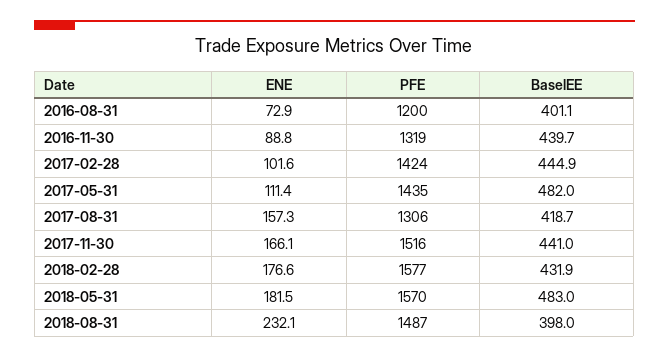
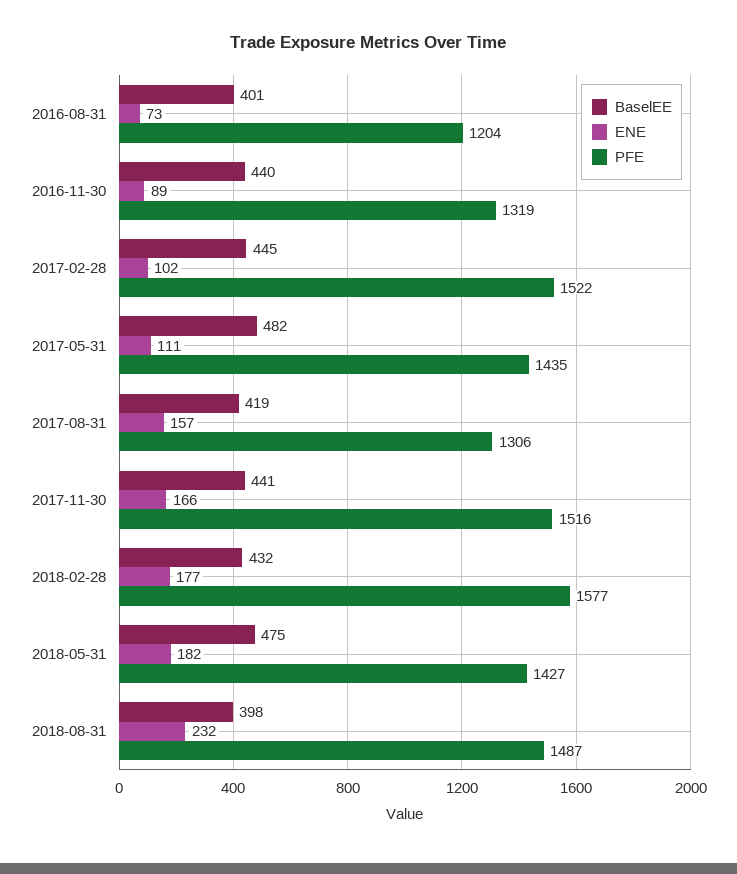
PFE, 2016-08-31: 1200 -> 1204
PFE, 2017-02-28: 1424 -> 1522
PFE, 2018-05-31: 1570 -> 1427
BaselEE, 2018-05-31: 483 -> 475

